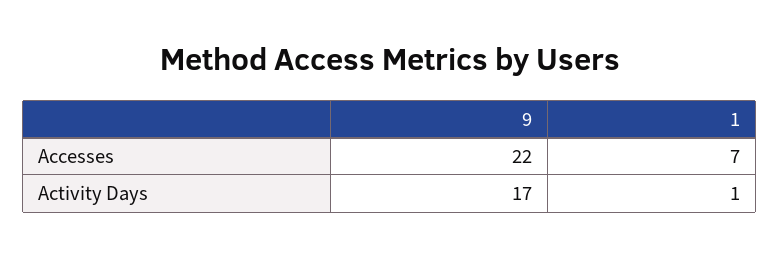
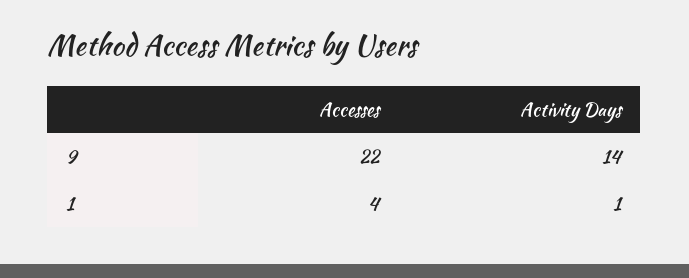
1, Accesses: 7 -> 4
9, Activity Days: 17 -> 14

